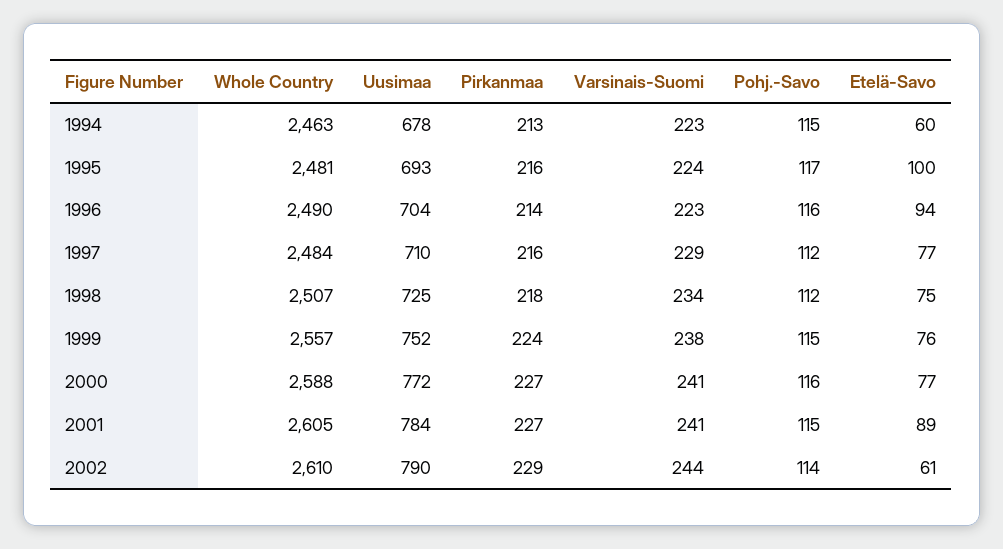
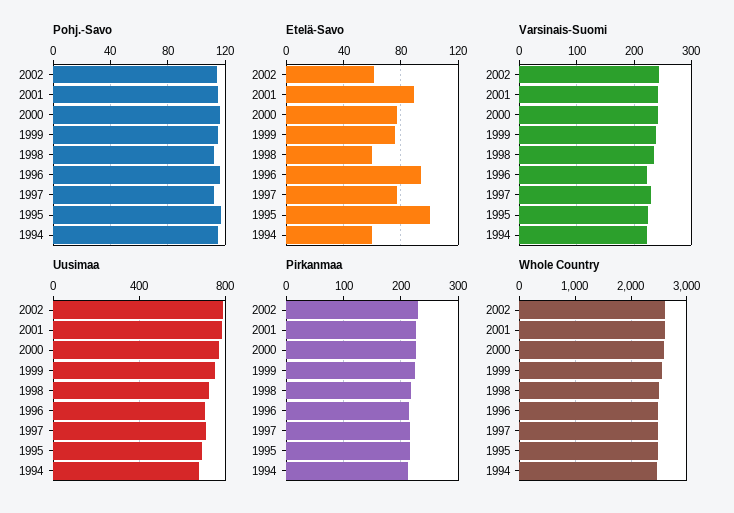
Etelä-Savo, 1998: 75 -> 60

